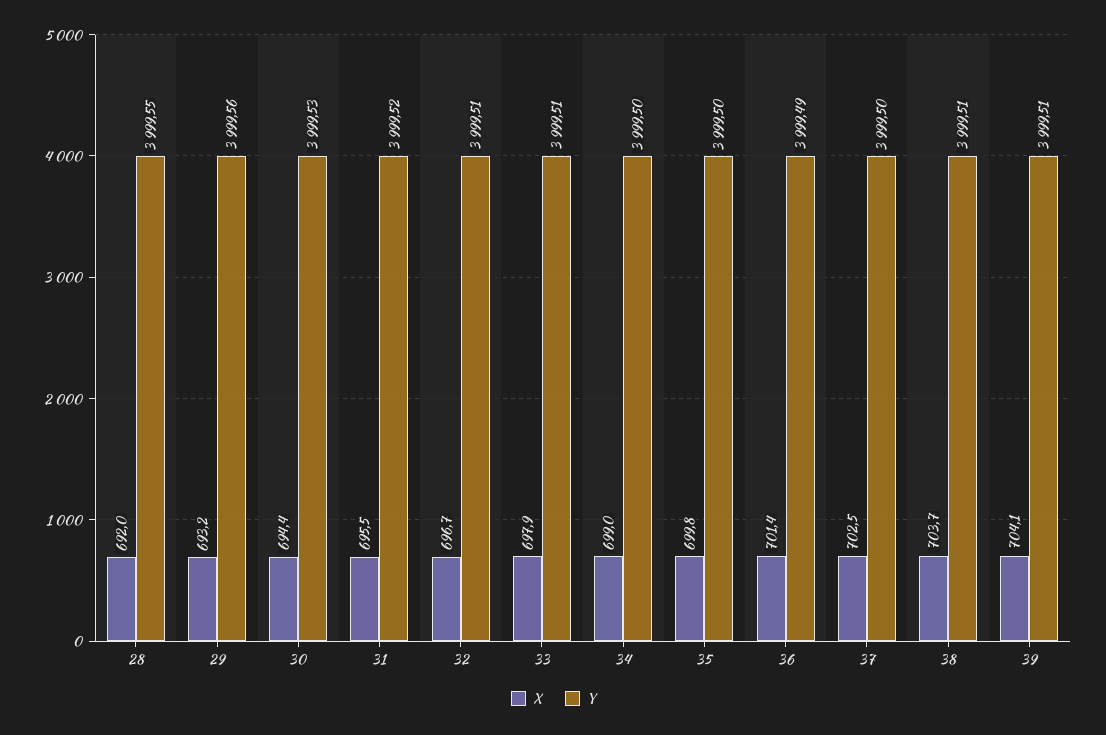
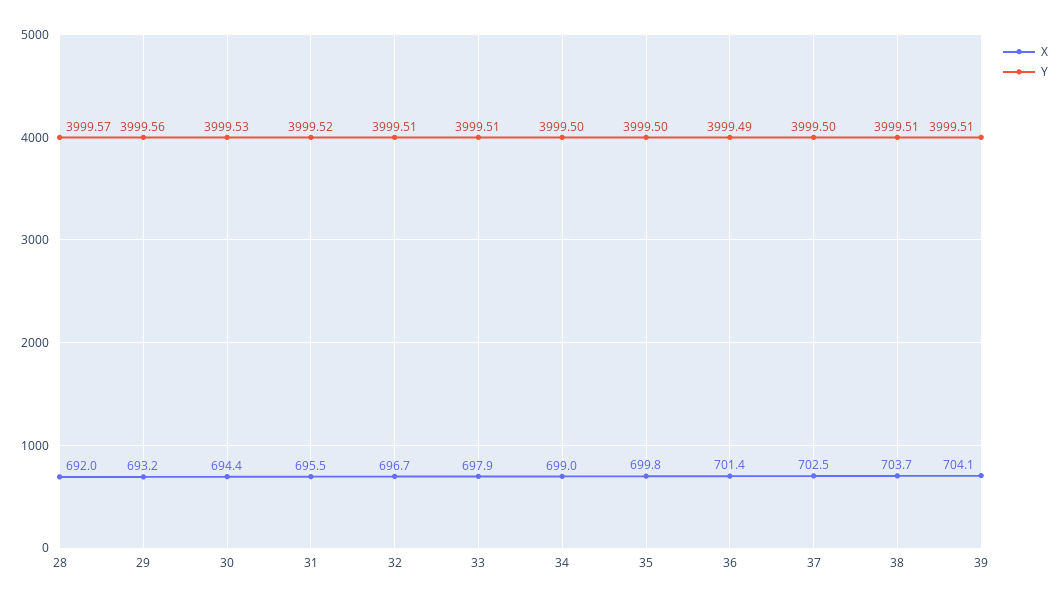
Y, 28: 3999.55 -> 3999.57

